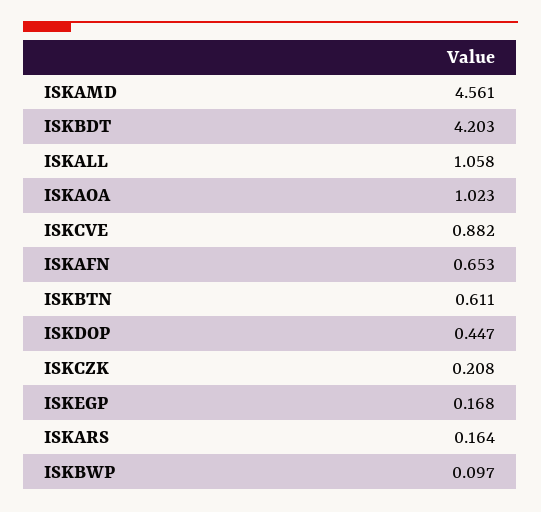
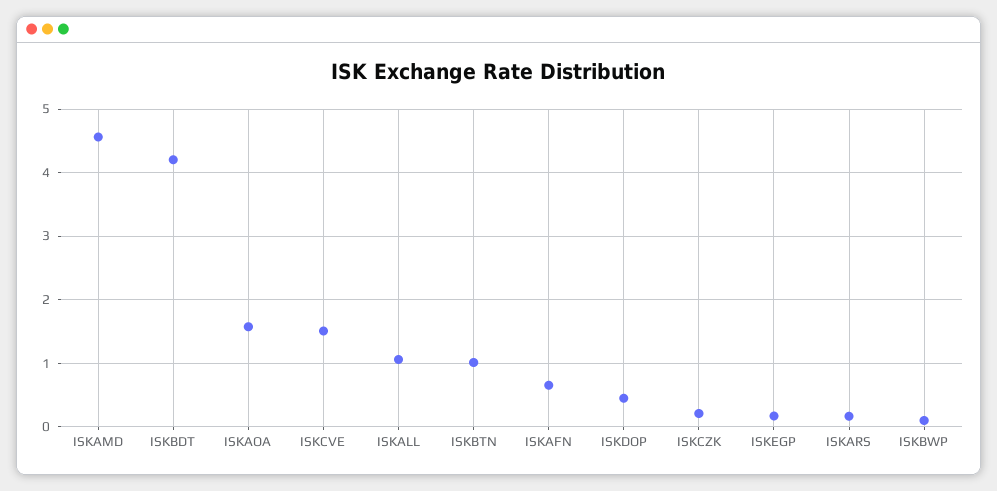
ISKAOA: 1.023 -> 1.6
ISKCVE: 0.882 -> 1.5
ISKBTN: 0.611 -> 1

